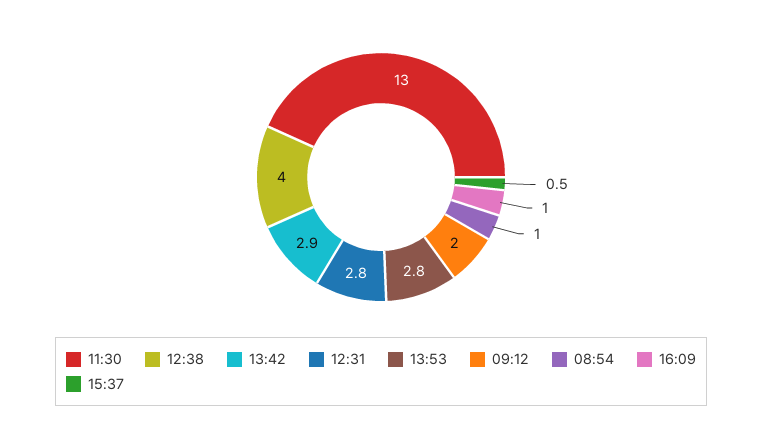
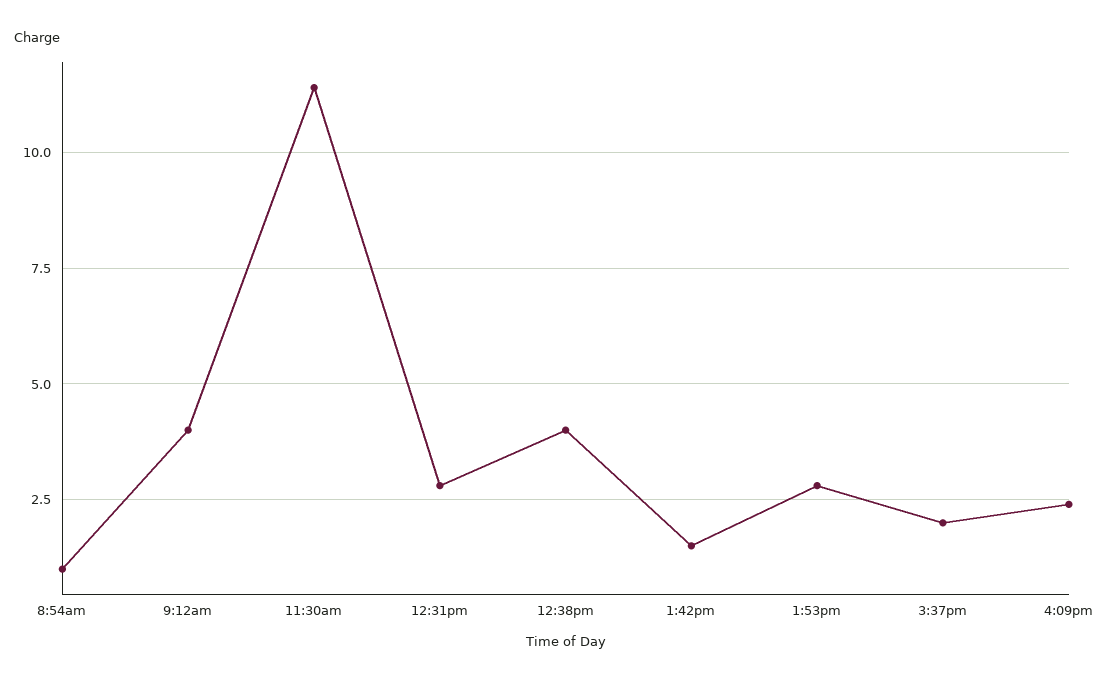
11:30: 13 -> 11.5
13:42: 2.9 -> 1.5
09:12: 2 -> 4
16:09: 1 -> 2.5
15:37: 0.5 -> 2

